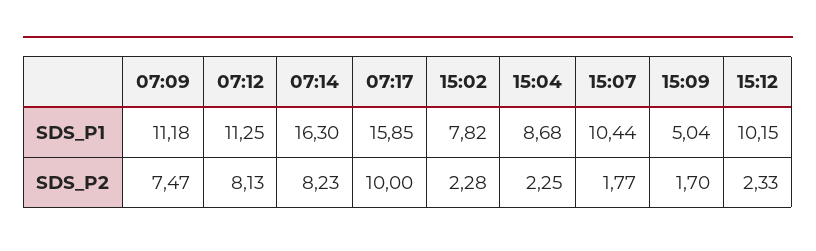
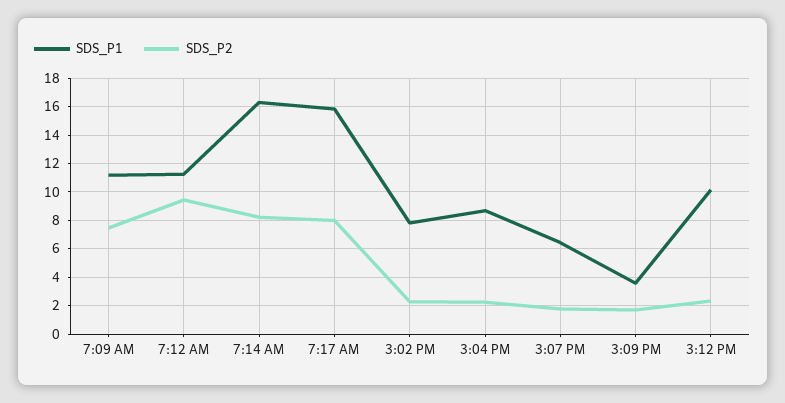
SDS_P1, 15:07: 10.44 -> 6.5
SDS_P1, 15:09: 5.04 -> 3.5
SDS_P2, 07:12: 8.13 -> 9.5
SDS_P2, 07:17: 10 -> 8

